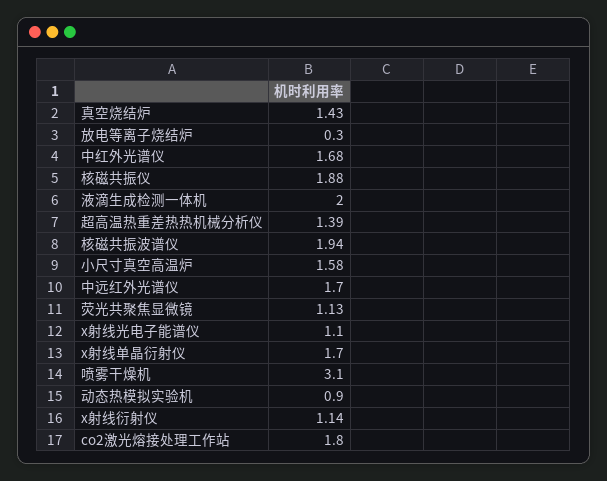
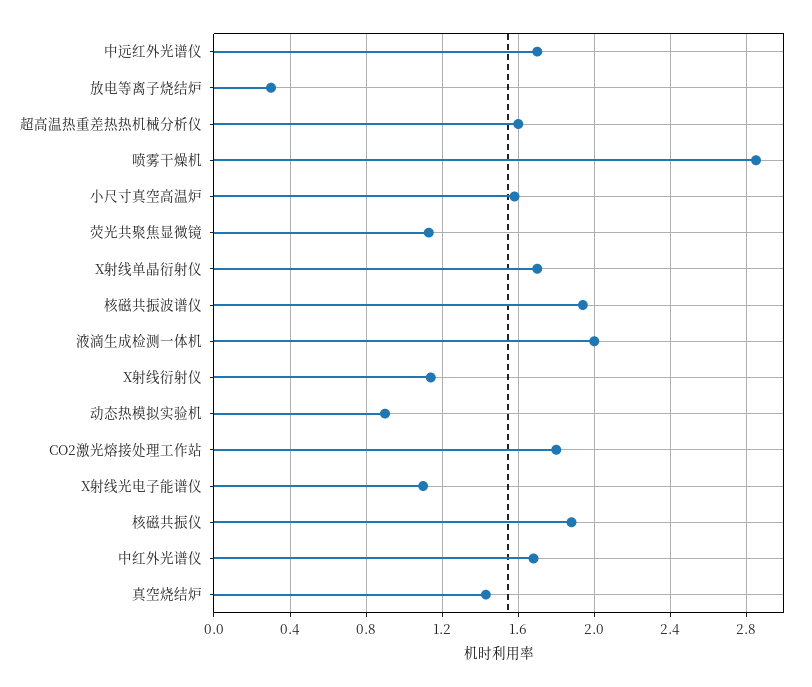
超高温热重差热热机械分析仪: 1.39 -> 1.6
喷雾干燥机: 3.1 -> 2.85

